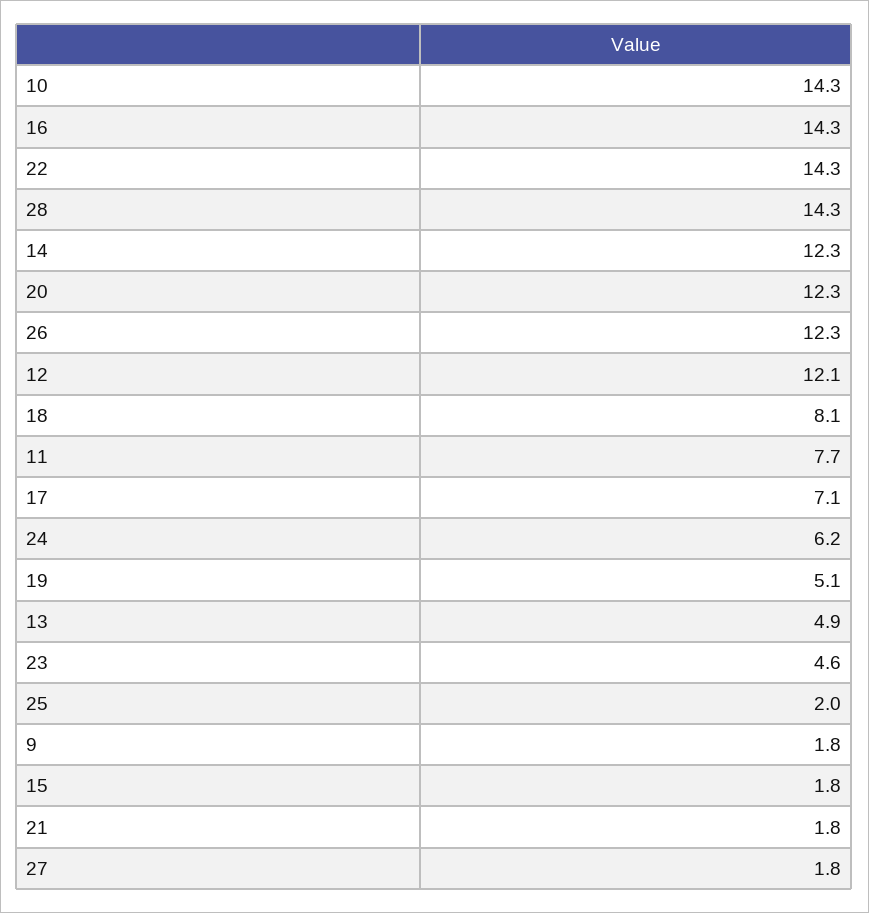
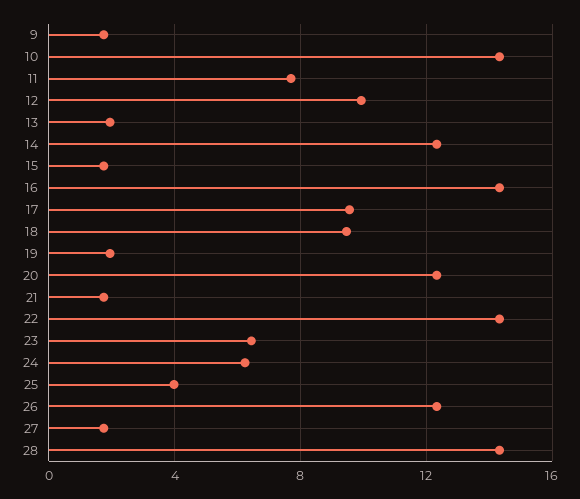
12: 12.1 -> 10
18: 8.1 -> 9.5
17: 7.1 -> 9.5
19: 5.1 -> 2
13: 4.9 -> 2
23: 4.6 -> 6.5
25: 2 -> 4

